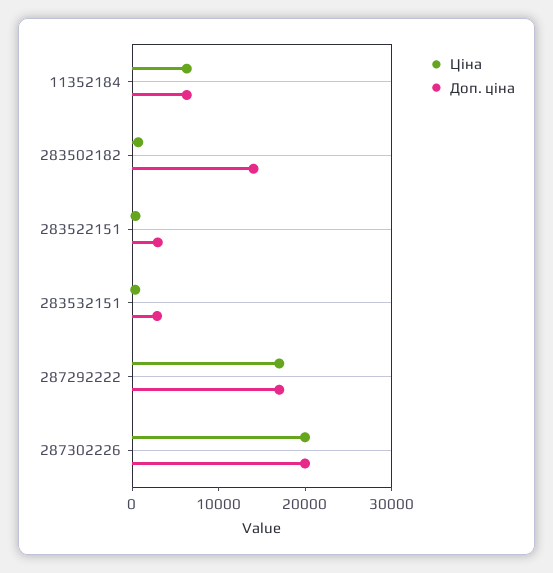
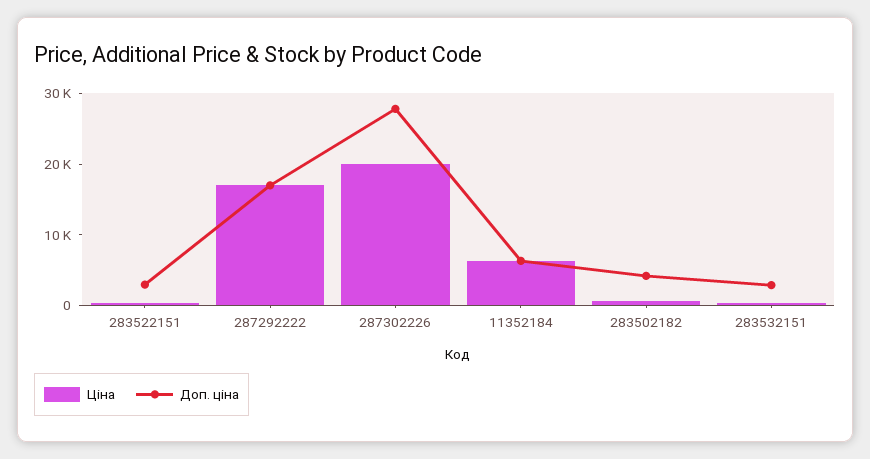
Доп. ціна, 283502182: 14000 -> 4000
Доп. ціна, 287302226: 20000 -> 28000

